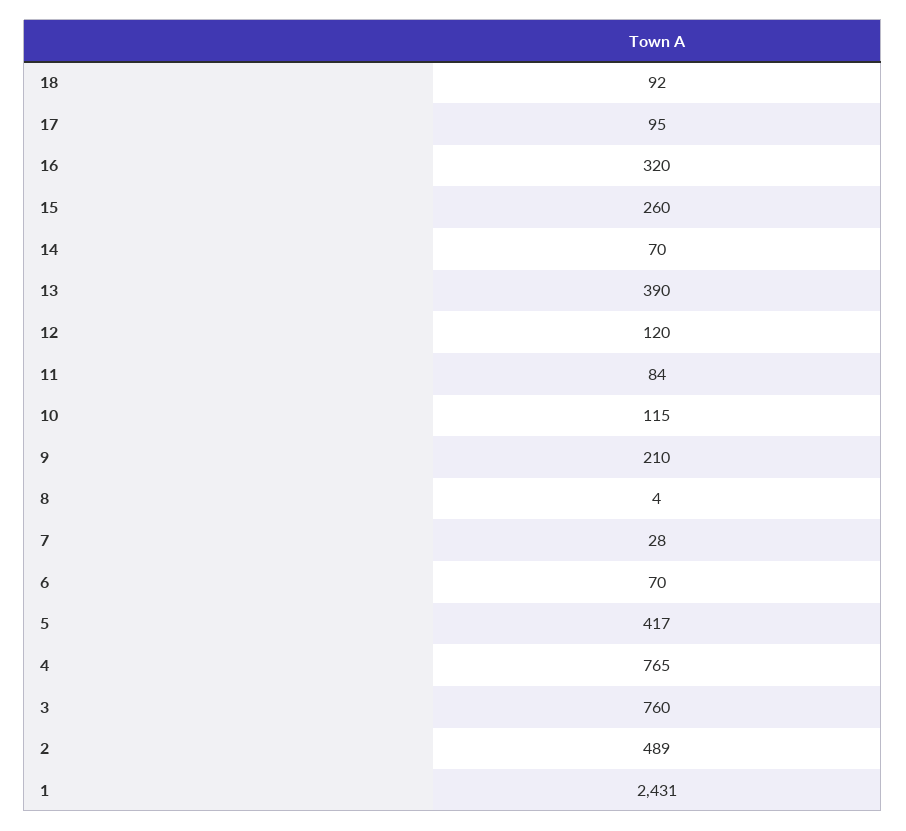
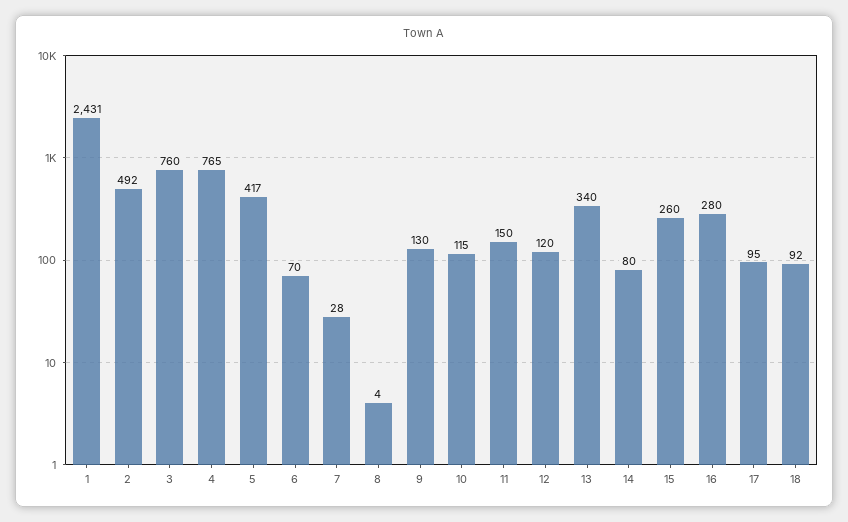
16: 320 -> 280
14: 70 -> 80
13: 390 -> 340
11: 84 -> 150
9: 210 -> 130
2: 489 -> 492

